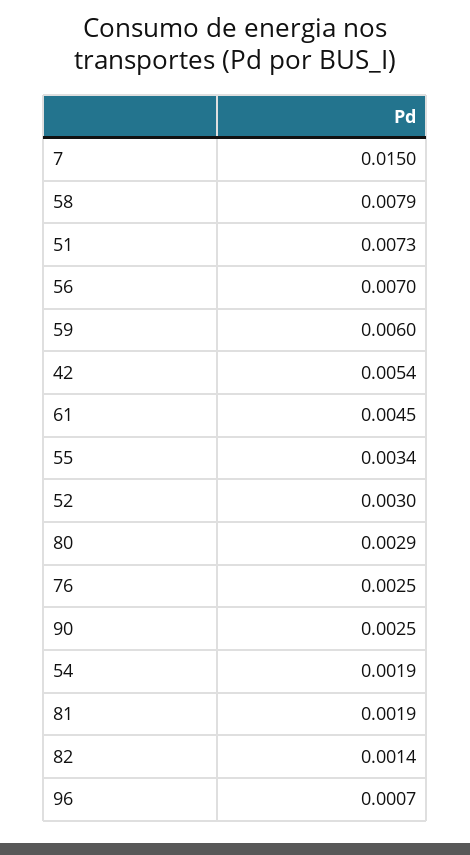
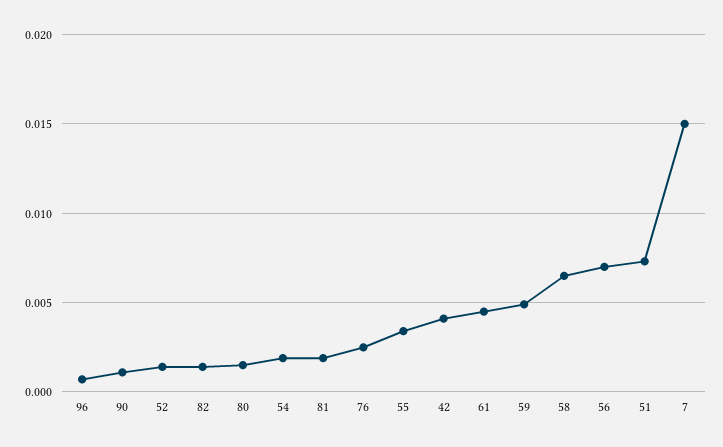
58: 0.0079 -> 0.0065
59: 0.006 -> 0.005
42: 0.0054 -> 0.004
52: 0.003 -> 0.0015
80: 0.0029 -> 0.0015
90: 0.0025 -> 0.001

